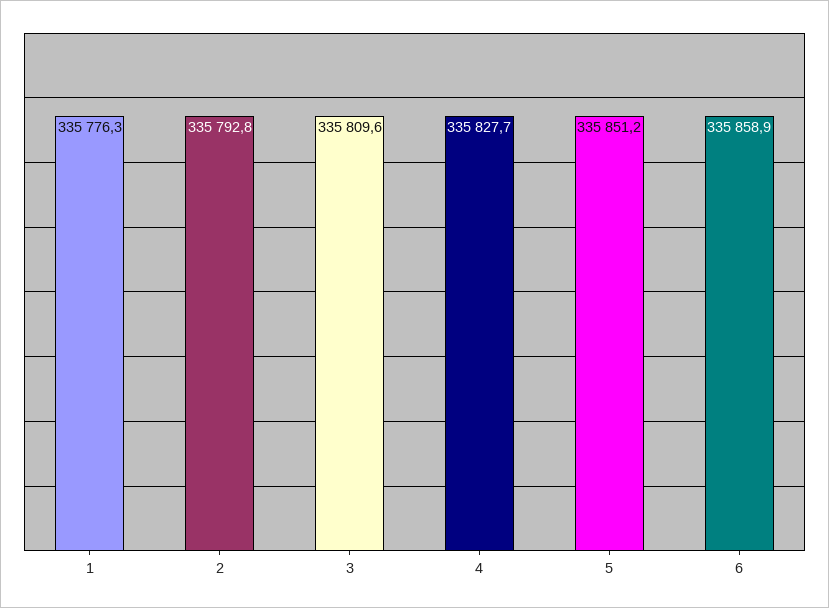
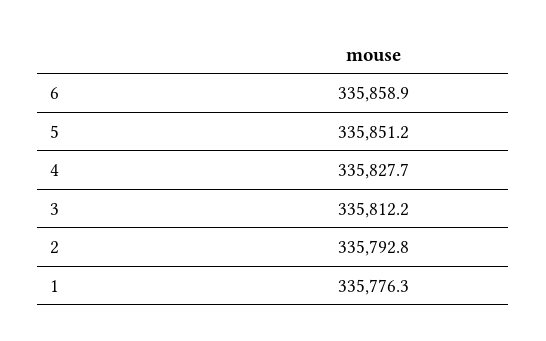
3: 335809.6 -> 335812.2

